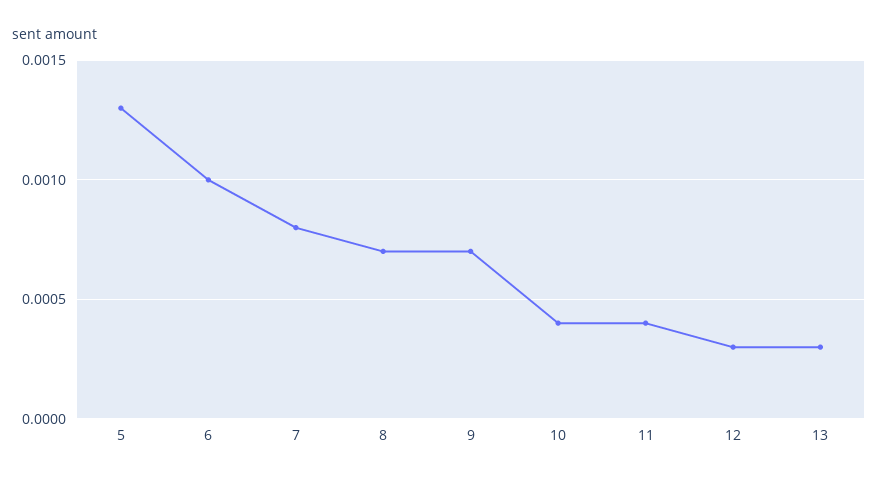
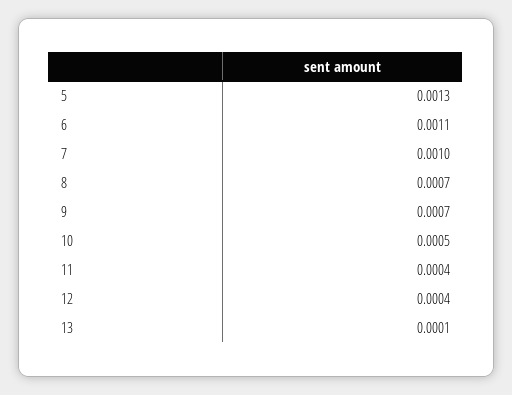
6: 0.001 -> 0.0011
7: 0.0008 -> 0.001
10: 0.0004 -> 0.0005
12: 0.0003 -> 0.0004
13: 0.0003 -> 0.0001

